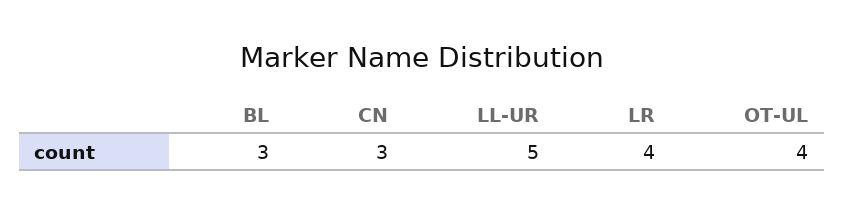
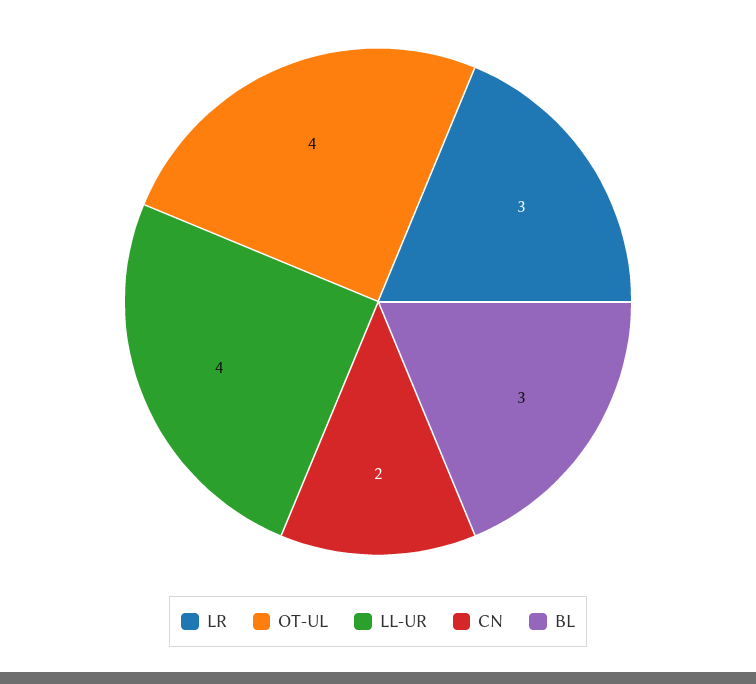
CN: 3 -> 2
LL-UR: 5 -> 4
LR: 4 -> 3

